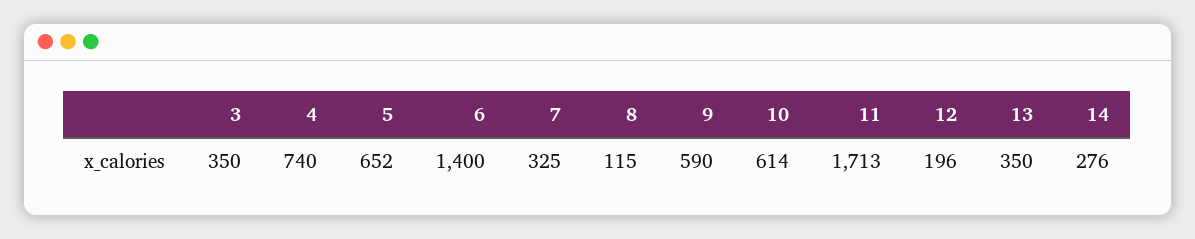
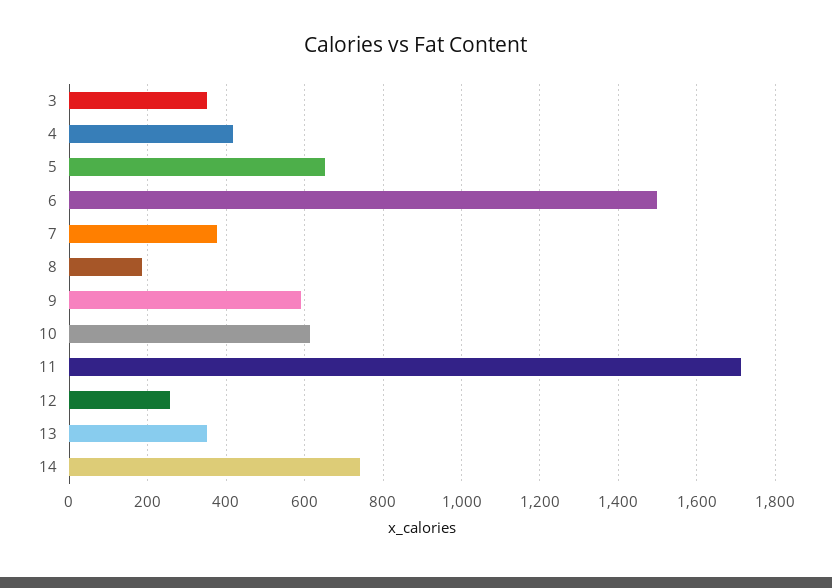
4: 740 -> 420
6: 1400 -> 1500
7: 325 -> 380
8: 115 -> 180
12: 196 -> 260
14: 276 -> 740

